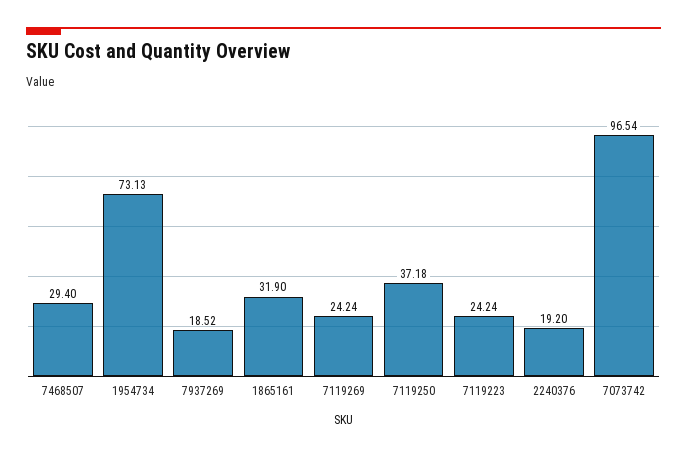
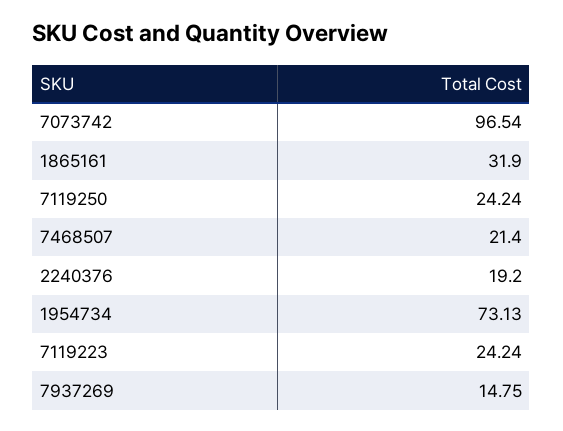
7468507: 29.4 -> 21.4
7937269: 18.52 -> 14.75
7119269: 24.24 -> none
7119250: 37.18 -> 24.24

